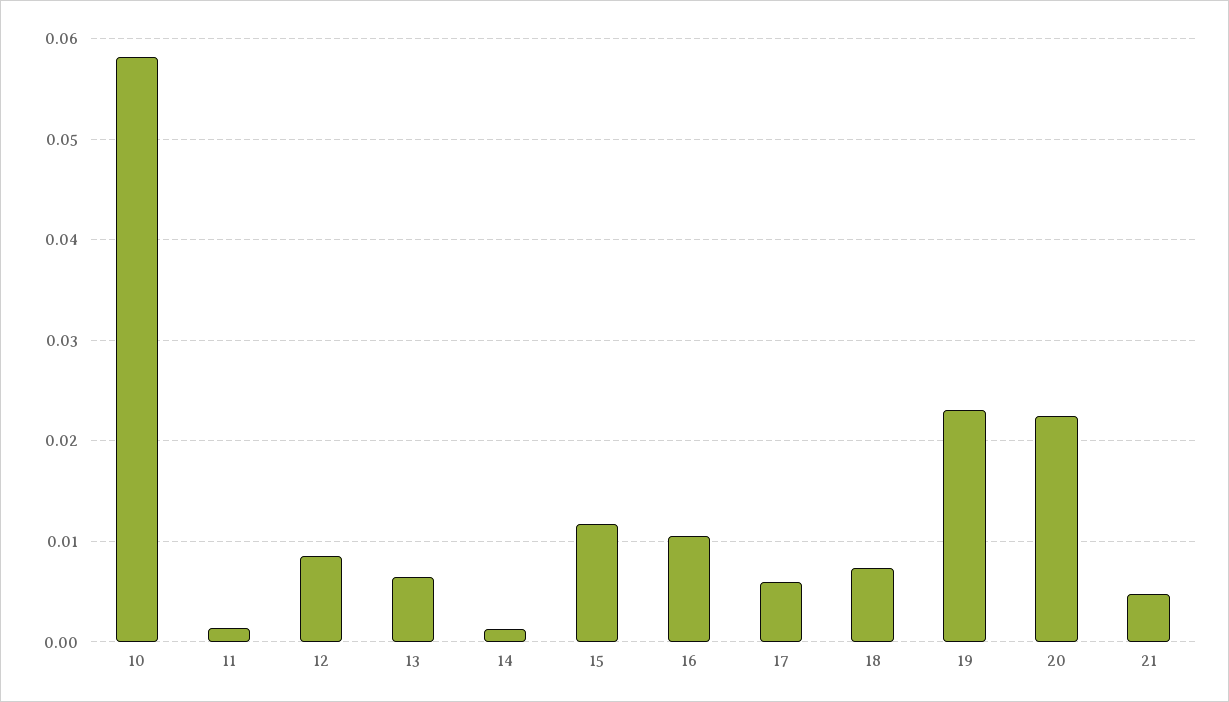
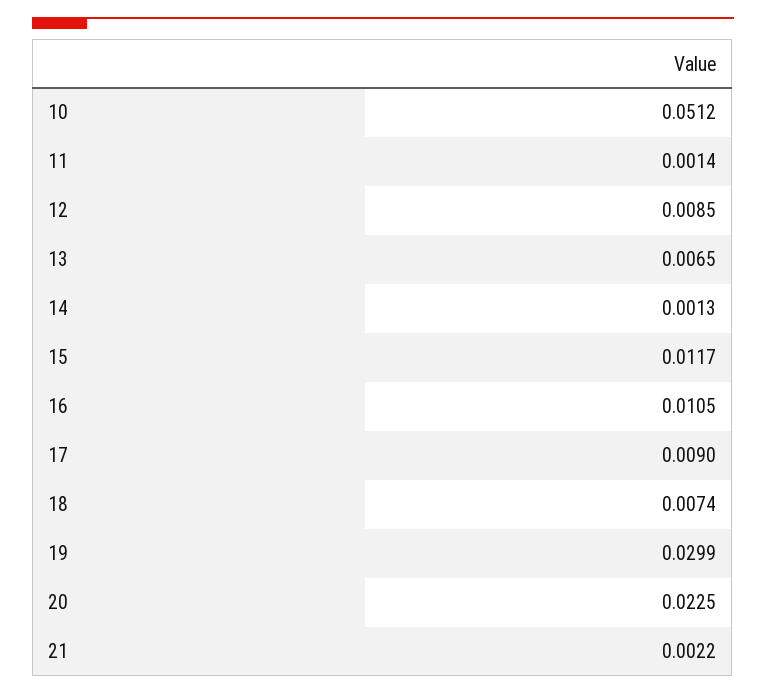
10: 0.058 -> 0.0512
17: 0.006 -> 0.009
19: 0.023 -> 0.0299
21: 0.005 -> 0.0022

